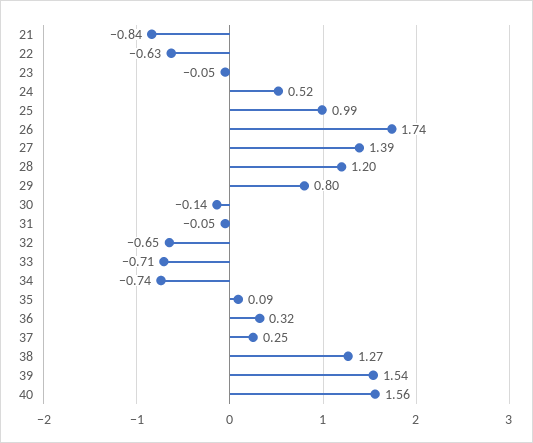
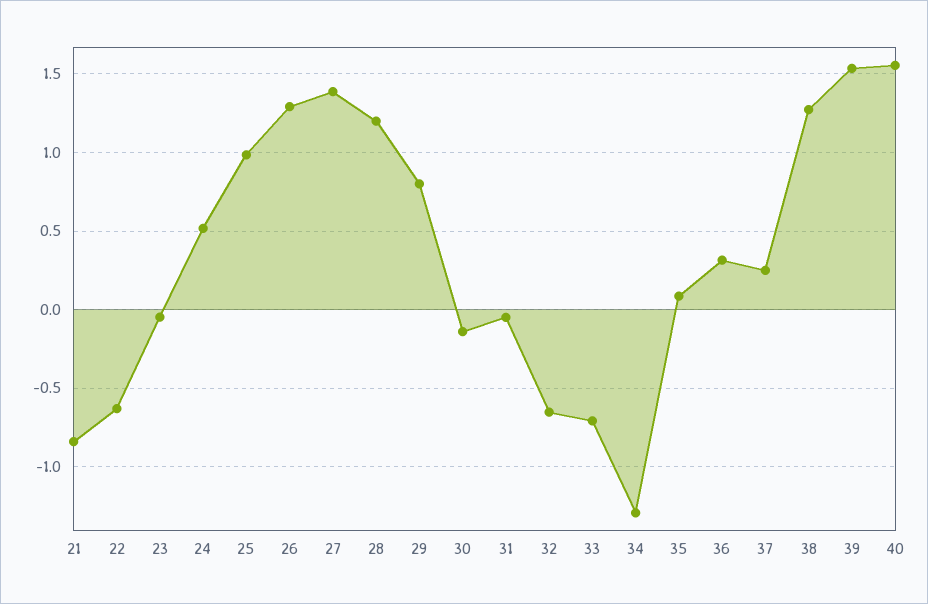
26: 1.74 -> 1.3
34: -0.74 -> -1.3

